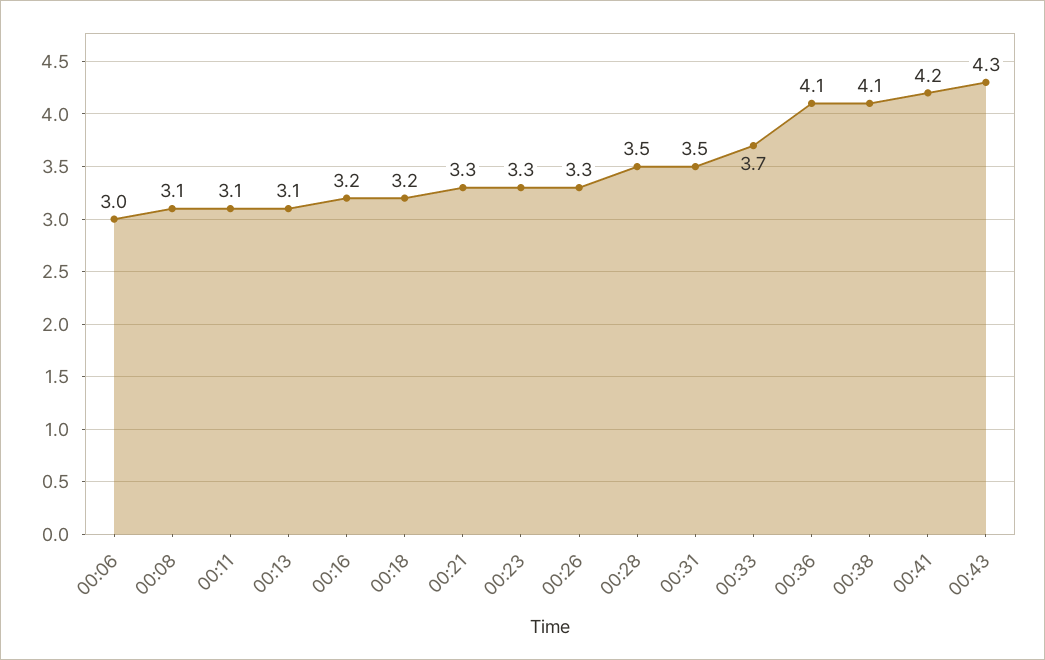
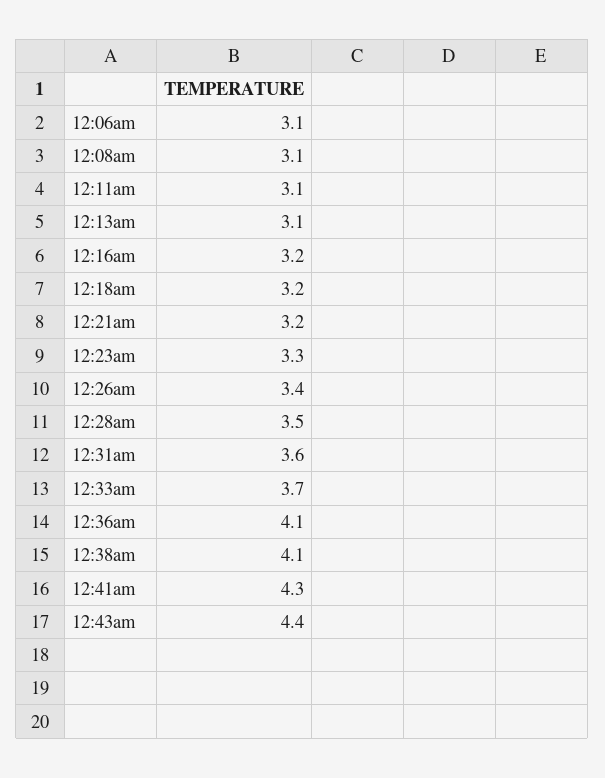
00:06: 3 -> 3.1
00:21: 3.3 -> 3.2
00:26: 3.3 -> 3.4
00:31: 3.5 -> 3.6
00:41: 4.2 -> 4.3
00:43: 4.3 -> 4.4

